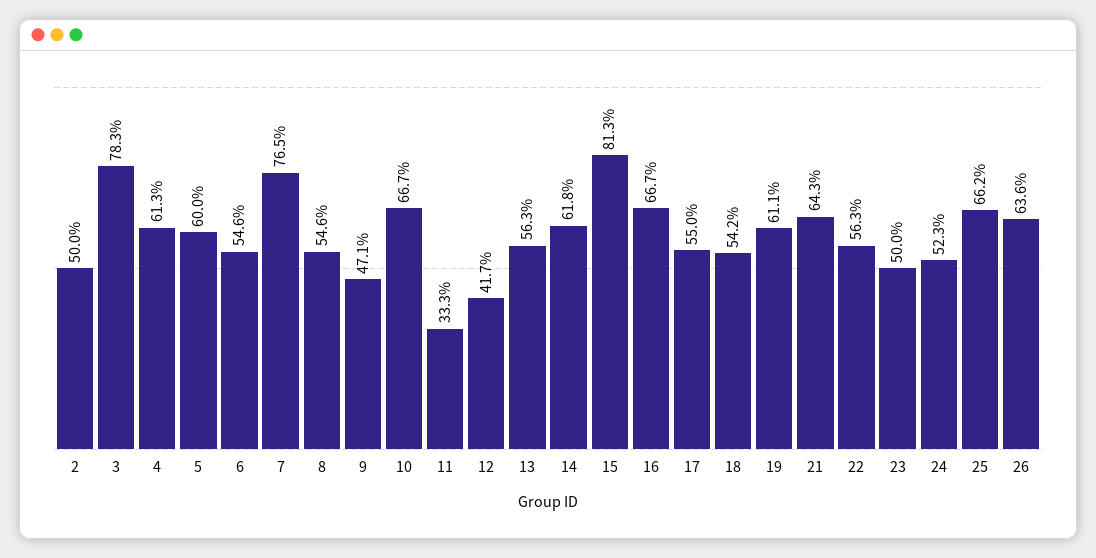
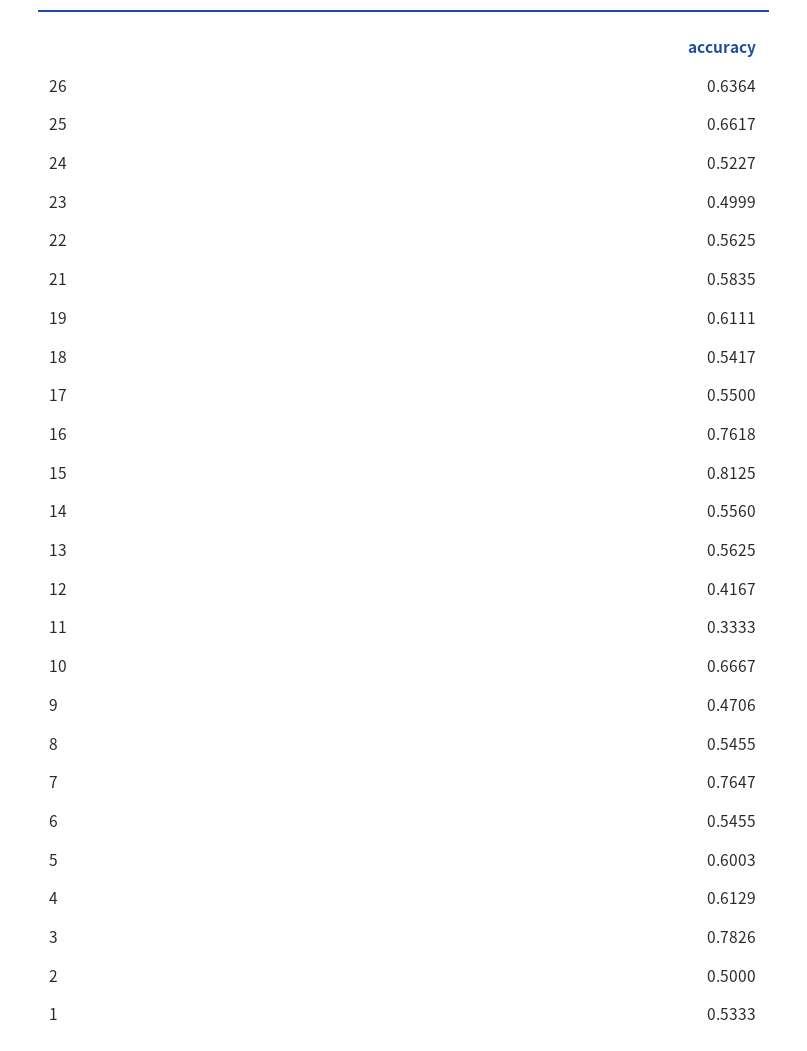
14: 0.618 -> 0.556
16: 0.667 -> 0.7618
21: 0.643 -> 0.5835
1: none -> 0.5333

